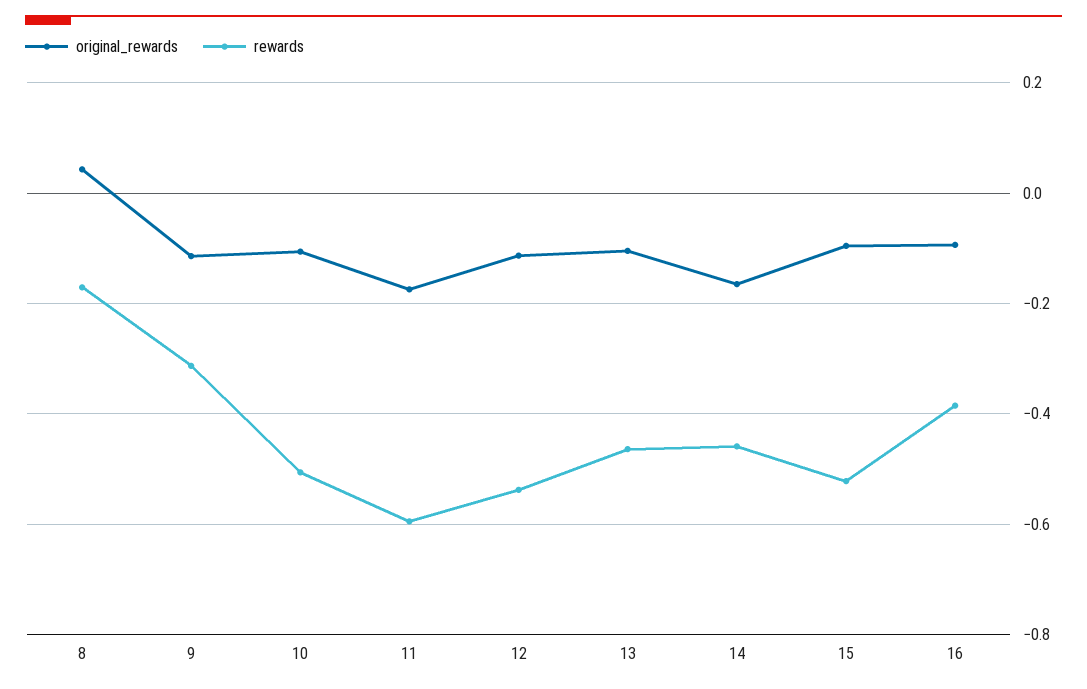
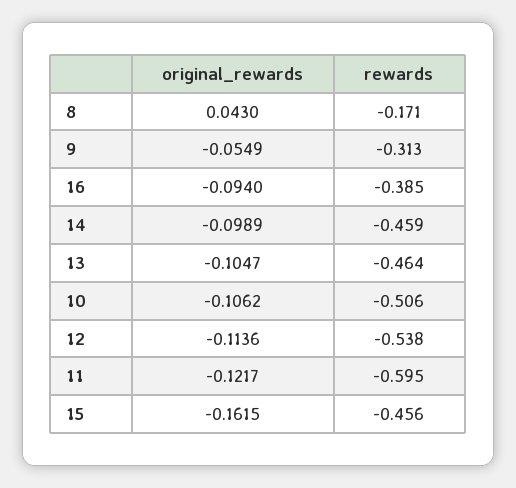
original_rewards, 9: -0.12 -> -0.0549
original_rewards, 11: -0.18 -> -0.1217
original_rewards, 14: -0.16 -> -0.0989
original_rewards, 15: -0.1 -> -0.1615
rewards, 15: -0.52 -> -0.456

